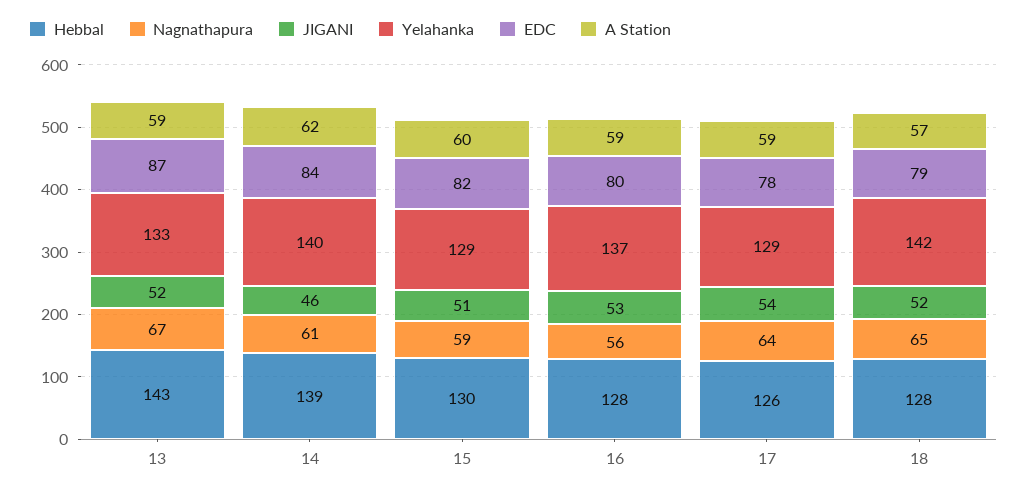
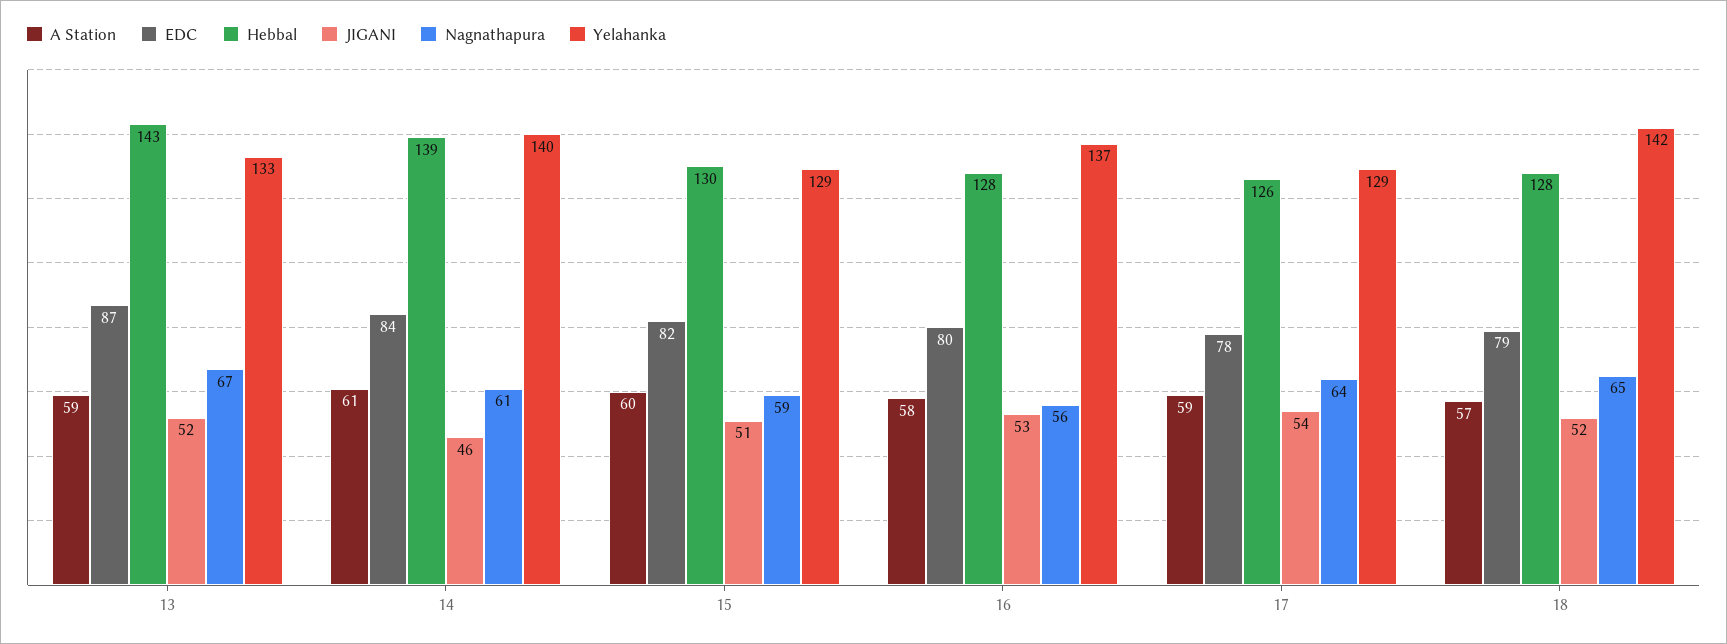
A Station, 14: 62 -> 61
A Station, 16: 59 -> 58

